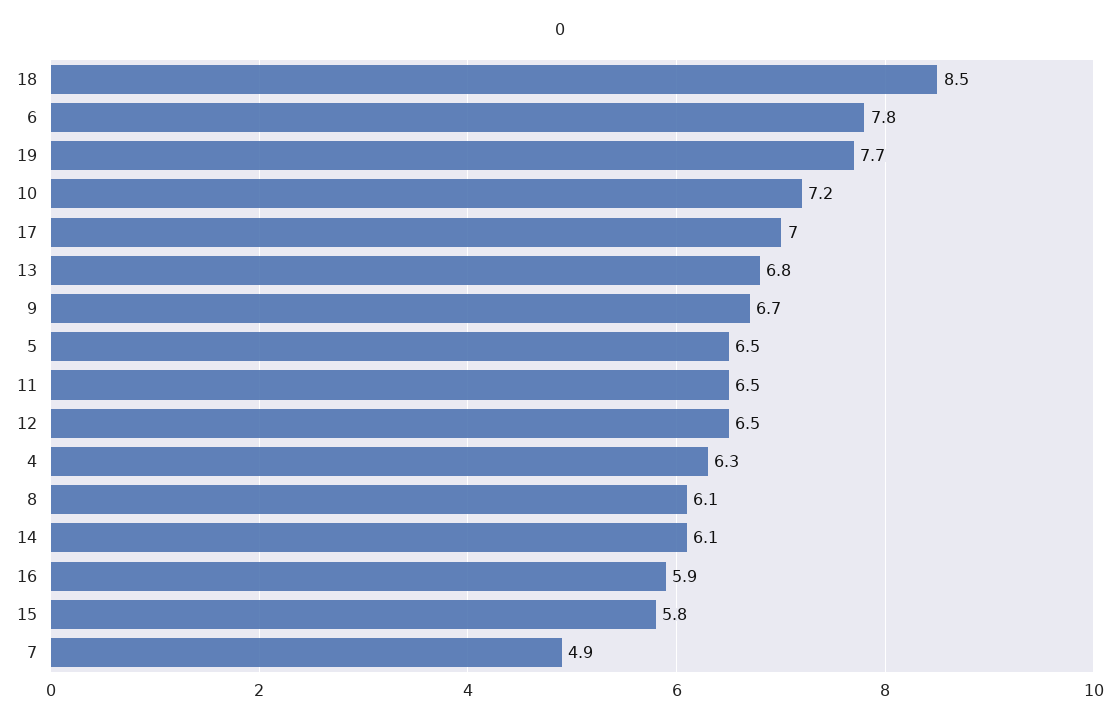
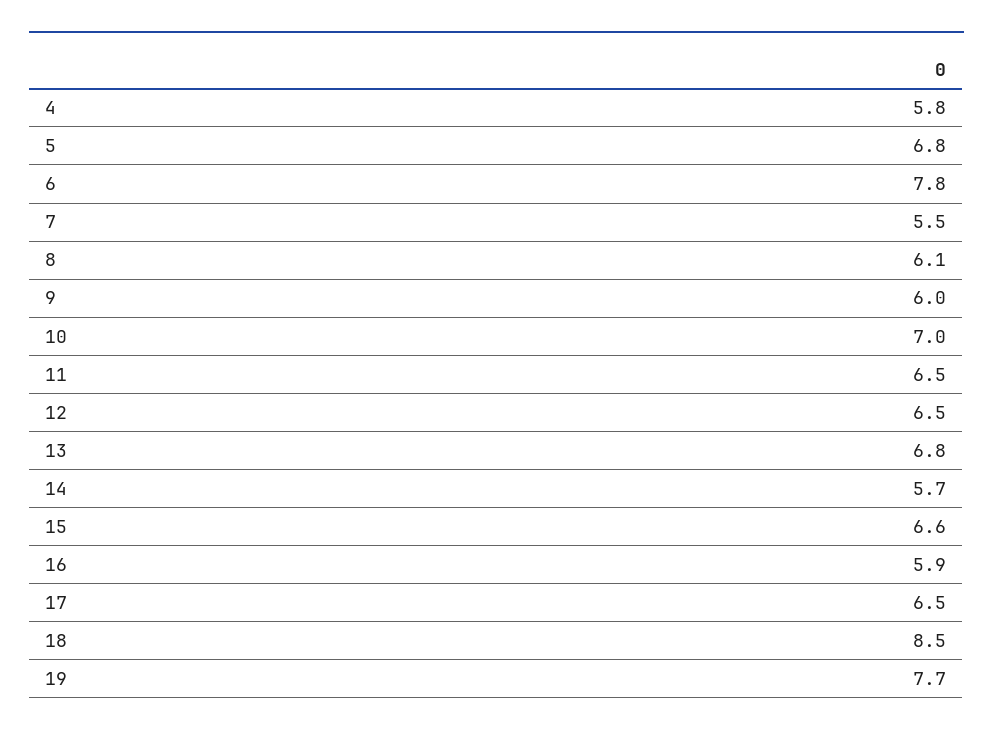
10: 7.2 -> 7
17: 7 -> 6.5
9: 6.7 -> 6
5: 6.5 -> 6.8
4: 6.3 -> 5.8
14: 6.1 -> 5.7
15: 5.8 -> 6.6
7: 4.9 -> 5.5

